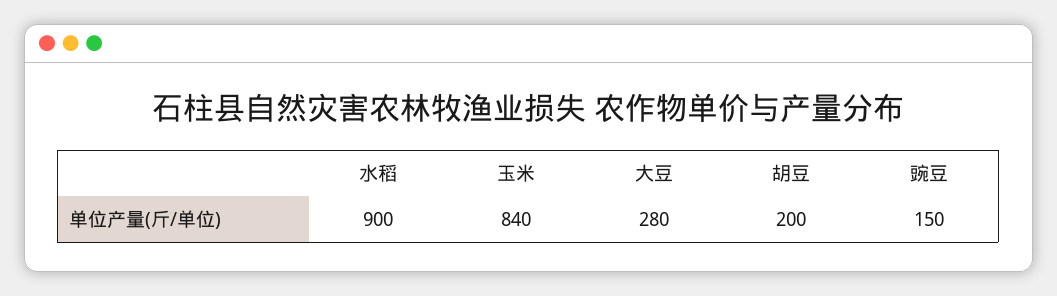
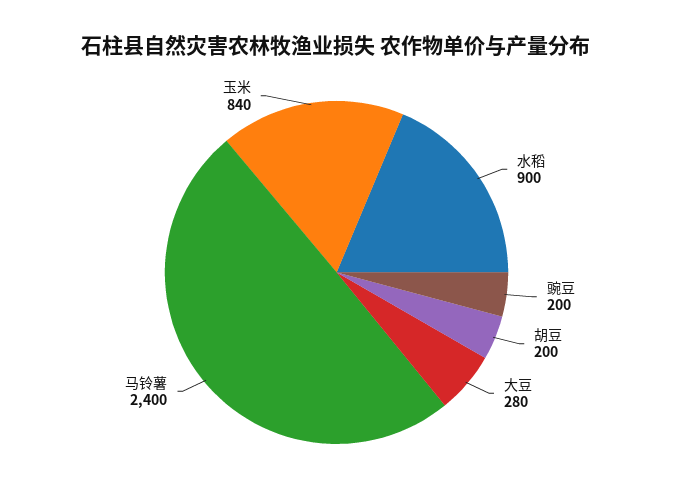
豌豆: 150 -> 200
马铃薯: none -> 2400

